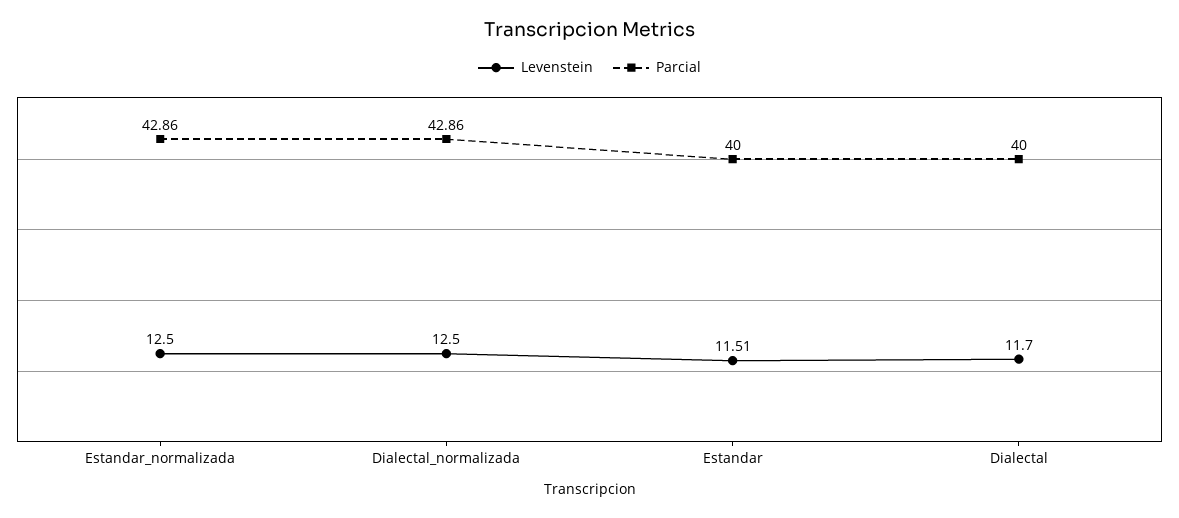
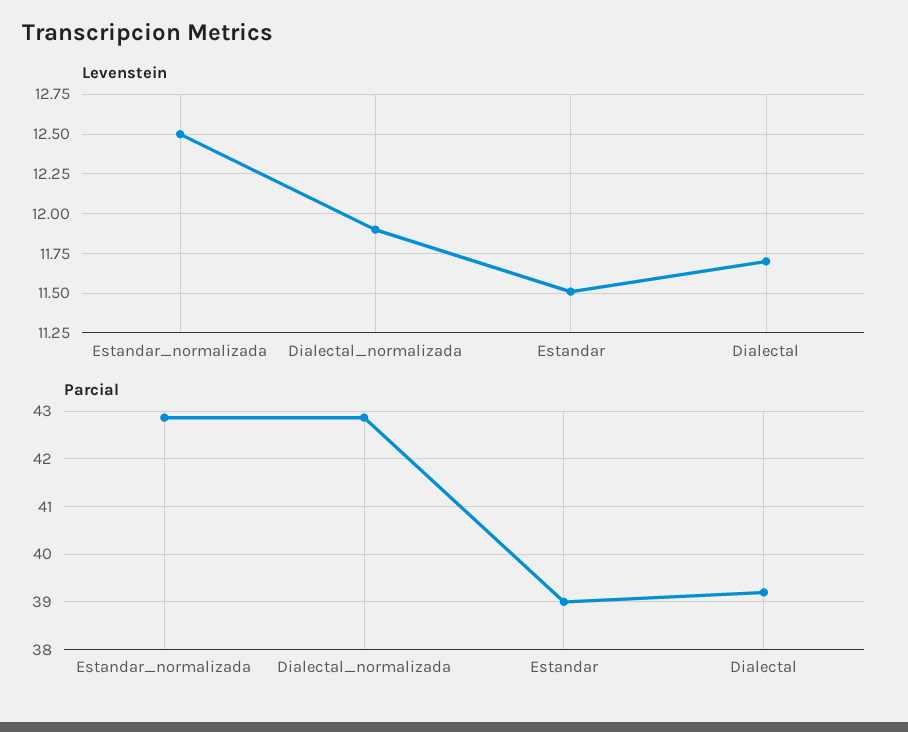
Levenstein, Dialectal_normalizada: 12.5 -> 11.9
Parcial, Estandar: 40 -> 39
Parcial, Dialectal: 40 -> 39.2

